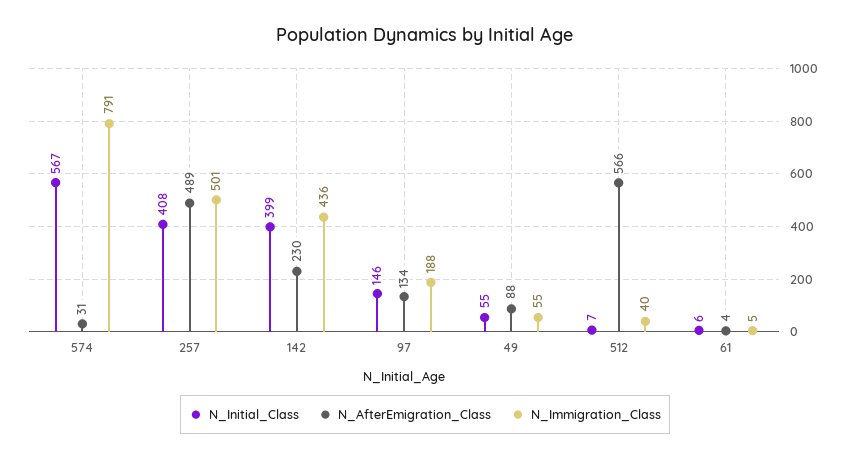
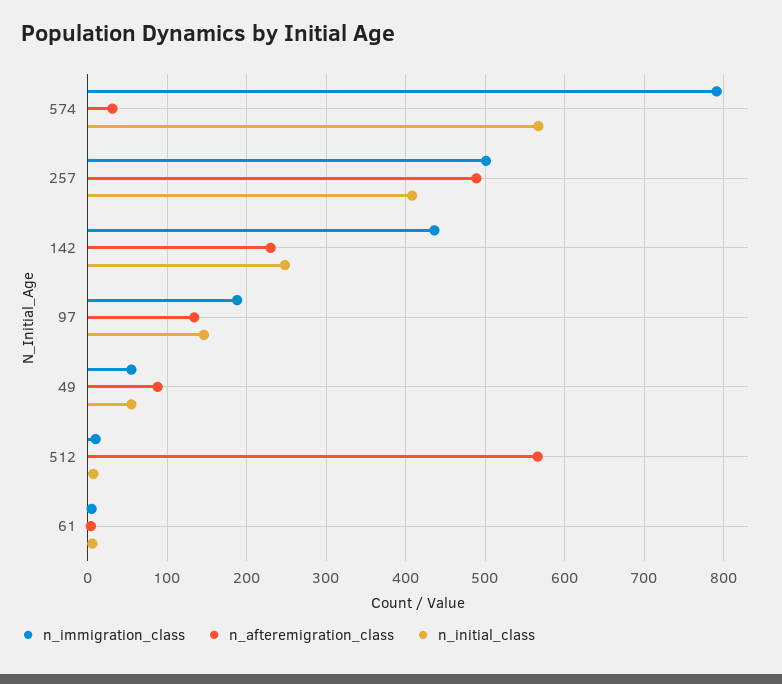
N_Initial_Class, 142: 399 -> 250
N_Immigration_Class, 512: 40 -> 10

